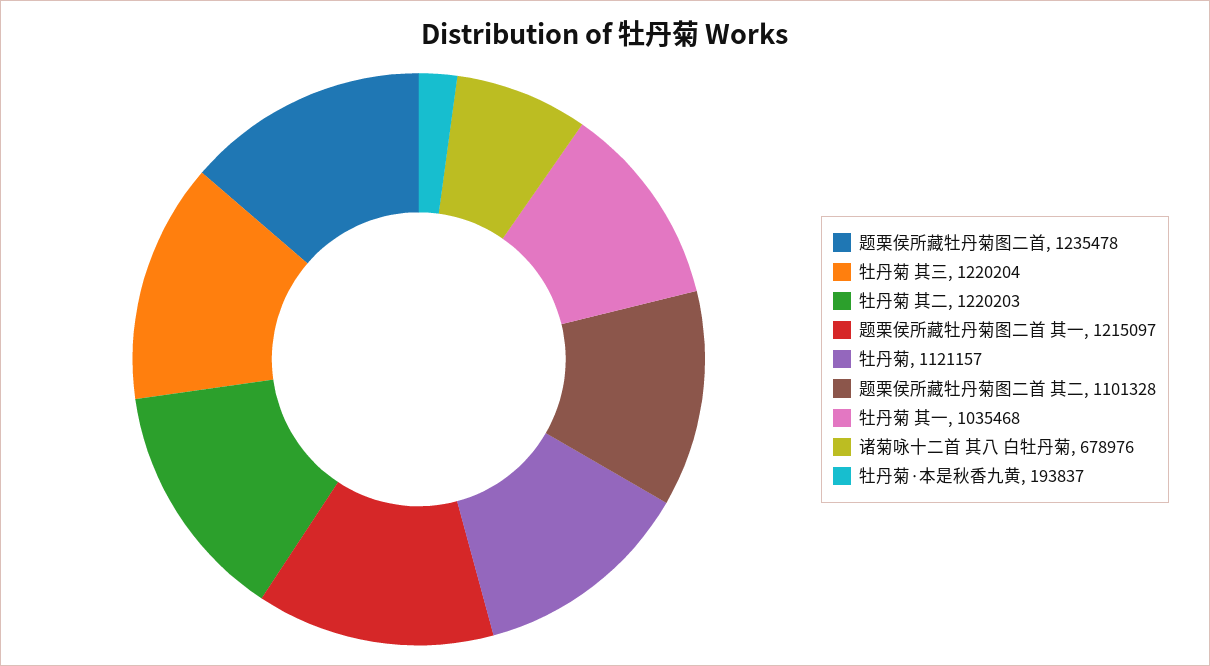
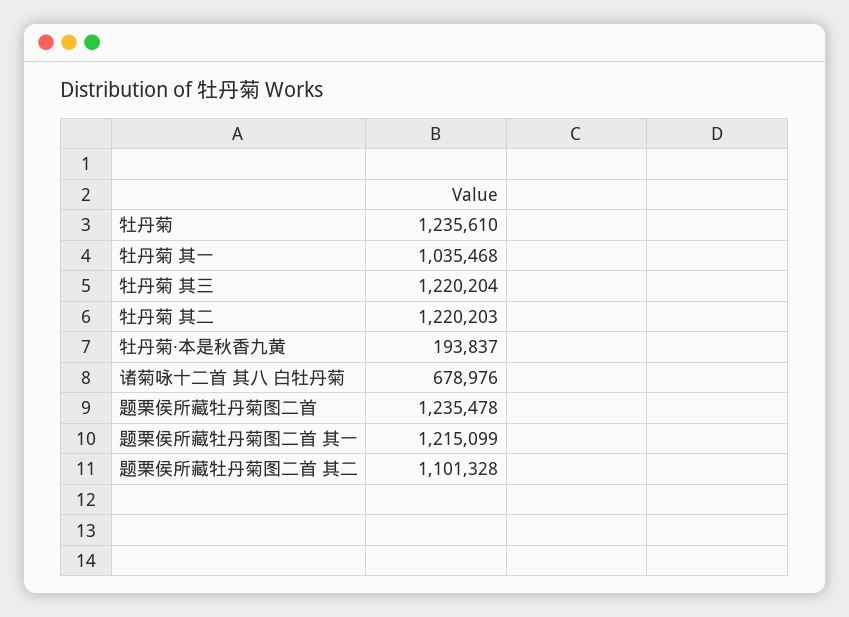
题栗侯所藏牡丹菊图二首 其一: 1215097 -> 1215099
牡丹菊: 1121157 -> 1235610

